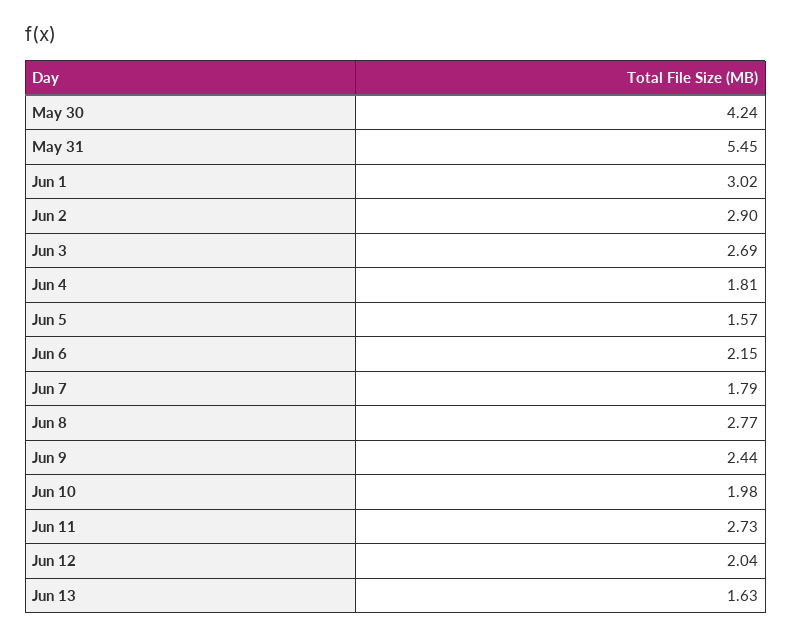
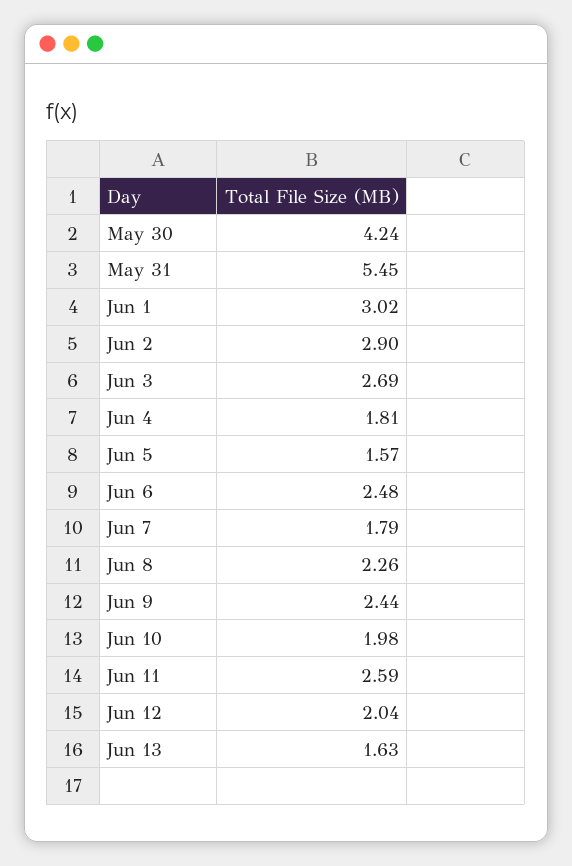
Jun 6: 2.15 -> 2.48
Jun 8: 2.77 -> 2.26
Jun 11: 2.73 -> 2.59

